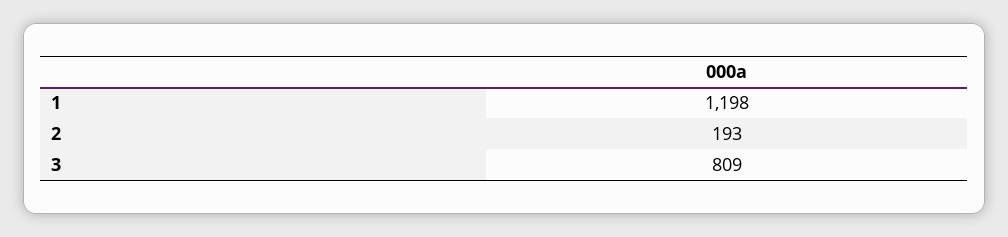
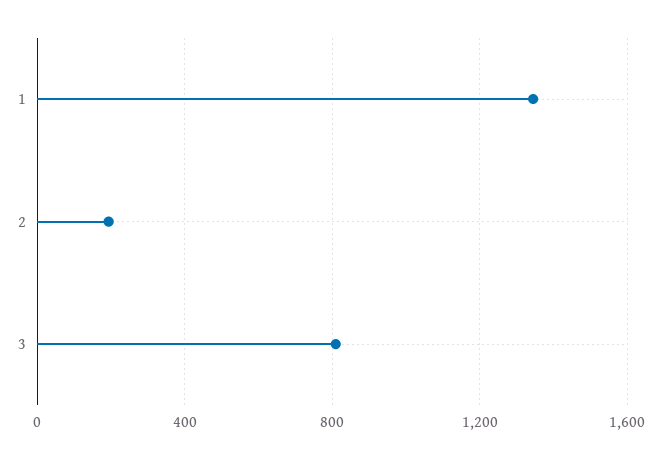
1: 1198 -> 1350

